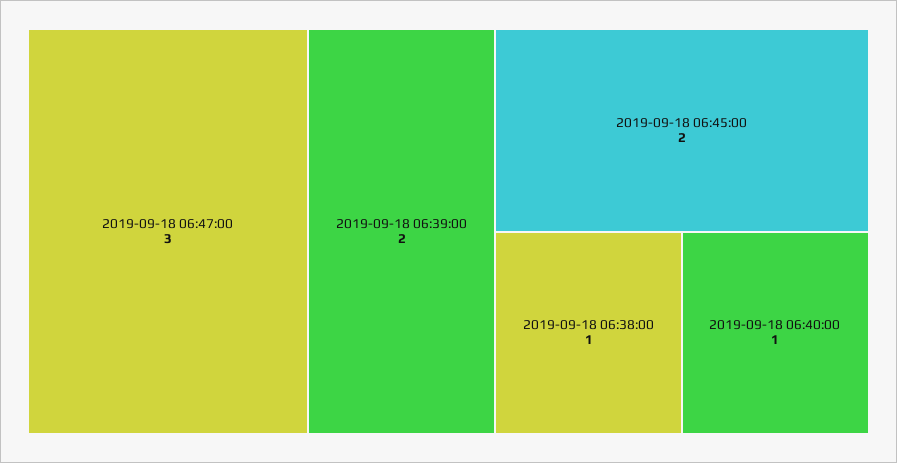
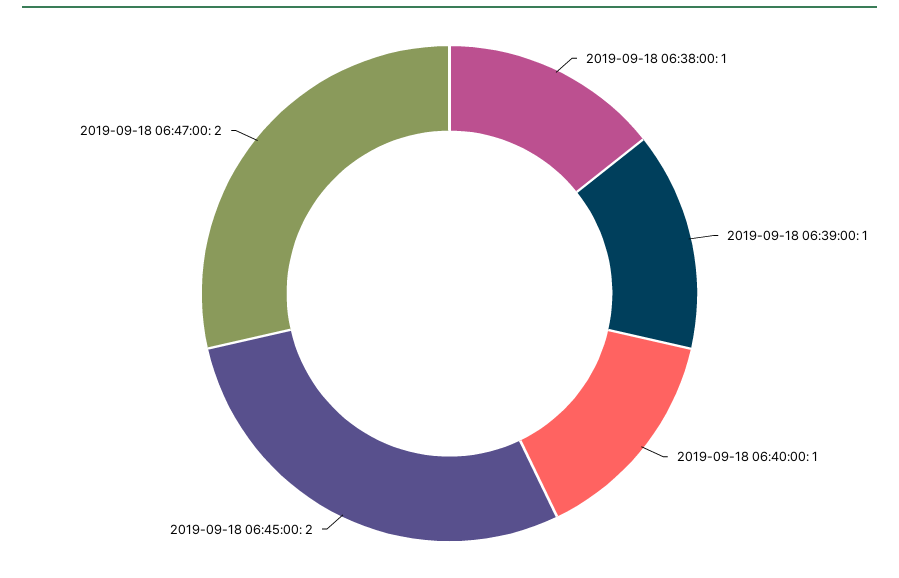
2019-09-18 06:47:00: 3 -> 2
2019-09-18 06:39:00: 2 -> 1

